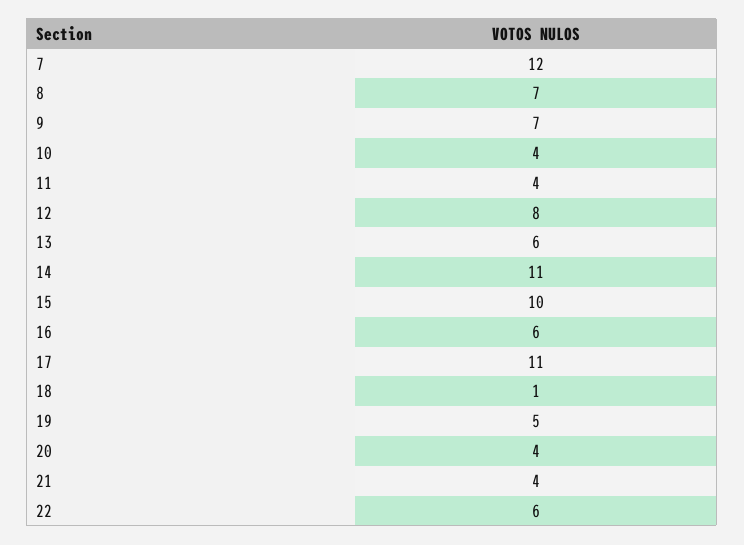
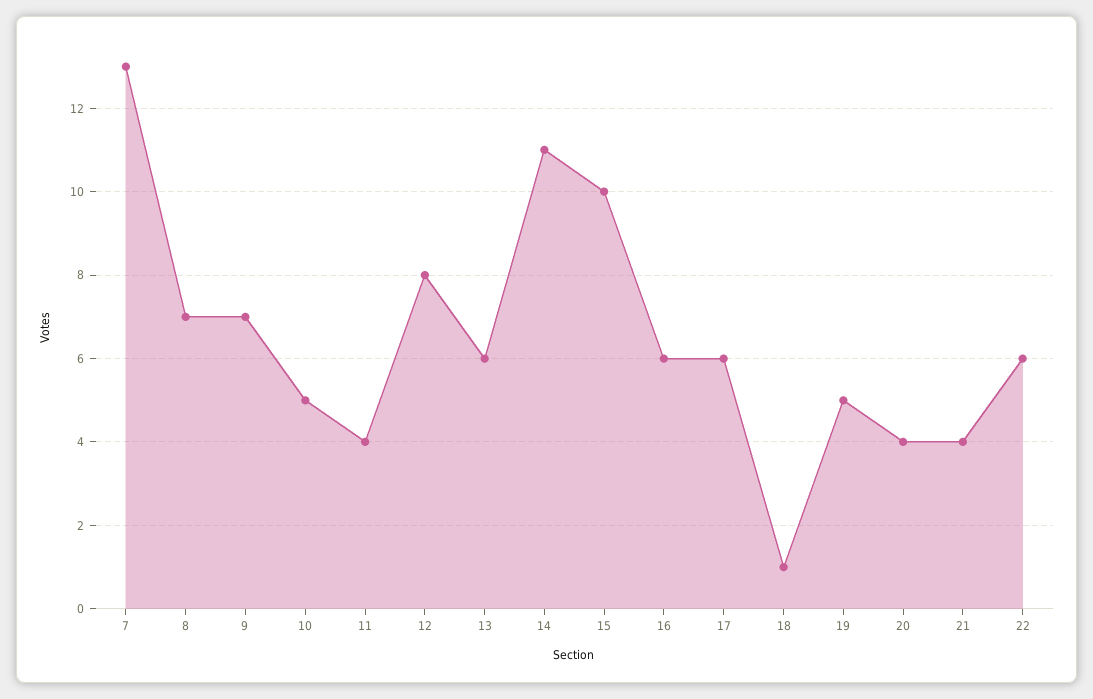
7: 12 -> 13
10: 4 -> 5
17: 11 -> 6

